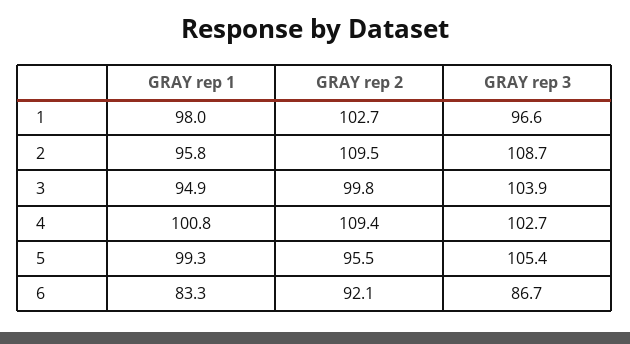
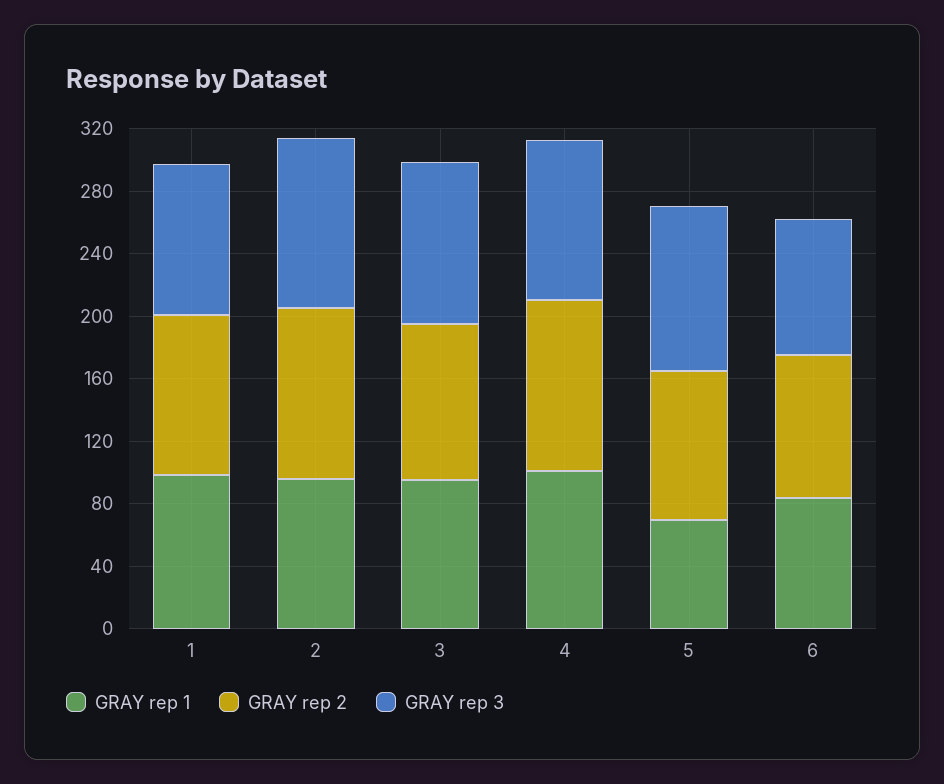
GRAY rep 1, 5: 99.3 -> 70

